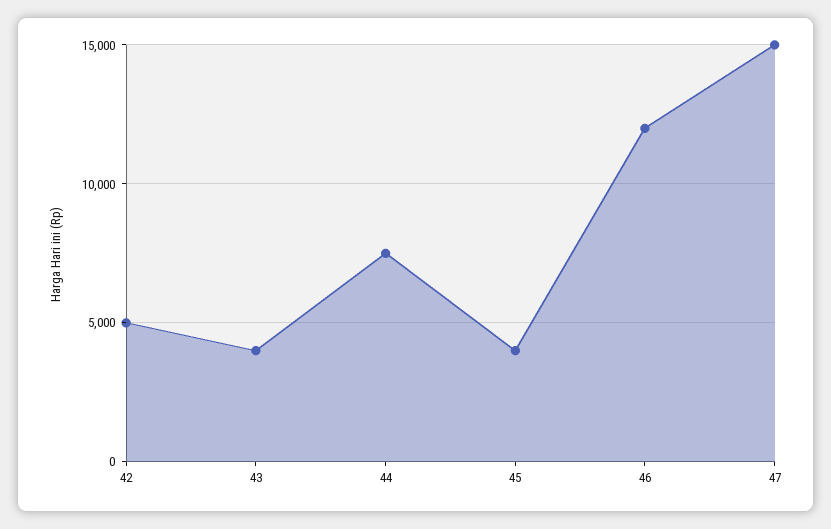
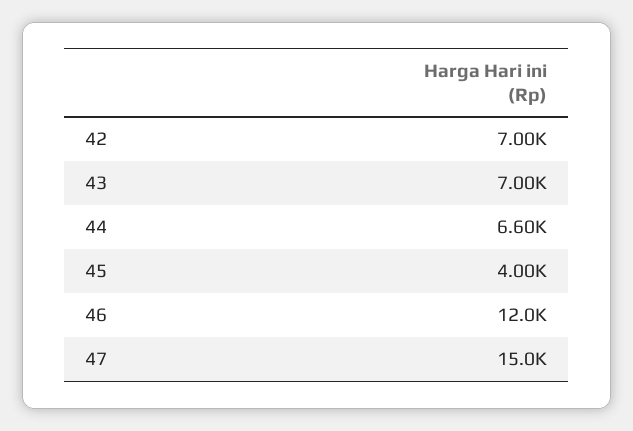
42: 5000 -> 7000
43: 4000 -> 7000
44: 7500 -> 6600

